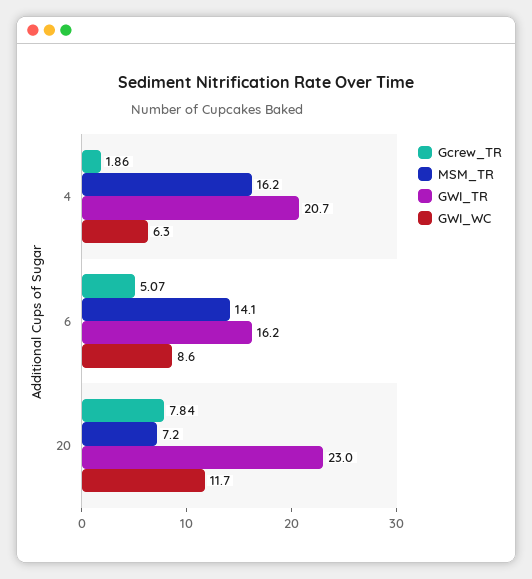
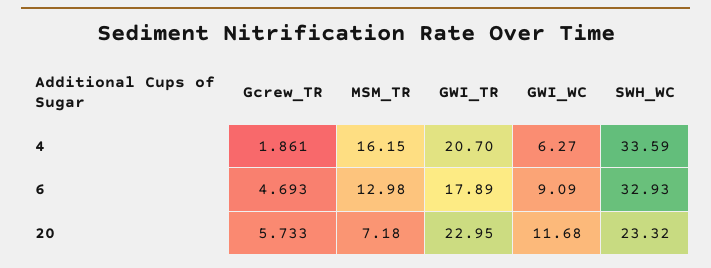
Gcrew_TR, 6: 5.07 -> 4.693
MSM_TR, 6: 14.1 -> 12.98
GWI_TR, 6: 16.2 -> 17.89
GWI_WC, 6: 8.6 -> 9.09
Gcrew_TR, 20: 7.84 -> 5.733
SWH_WC, 4: none -> 33.59
SWH_WC, 6: none -> 32.93
SWH_WC, 20: none -> 23.32

